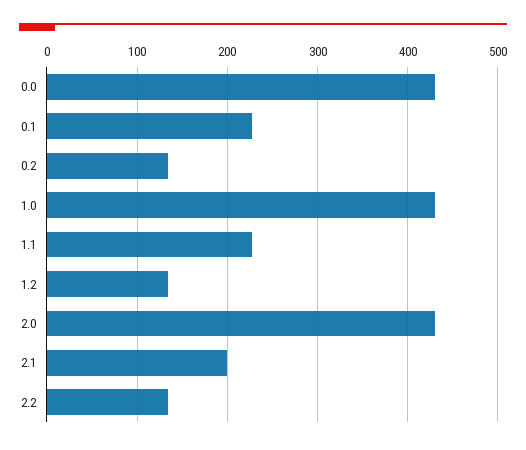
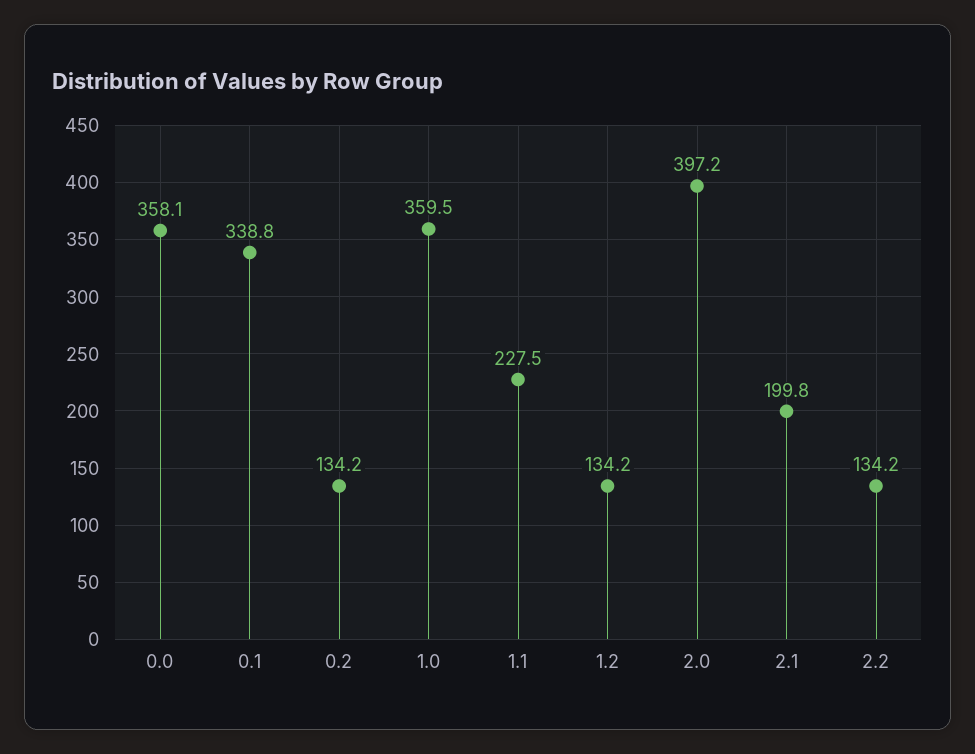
0.0: 430 -> 358.1
0.1: 230 -> 338.8
1.0: 430 -> 359.5
2.0: 430 -> 397.2

